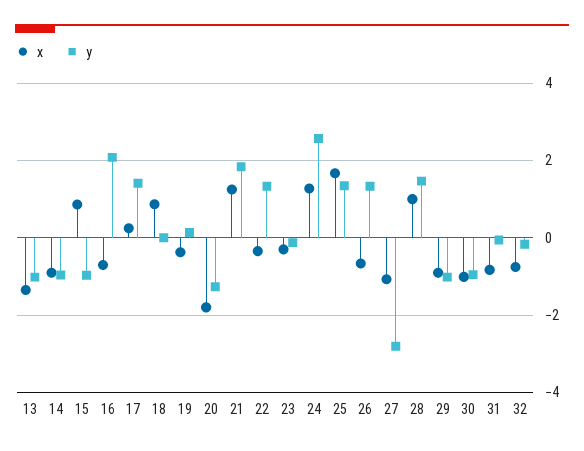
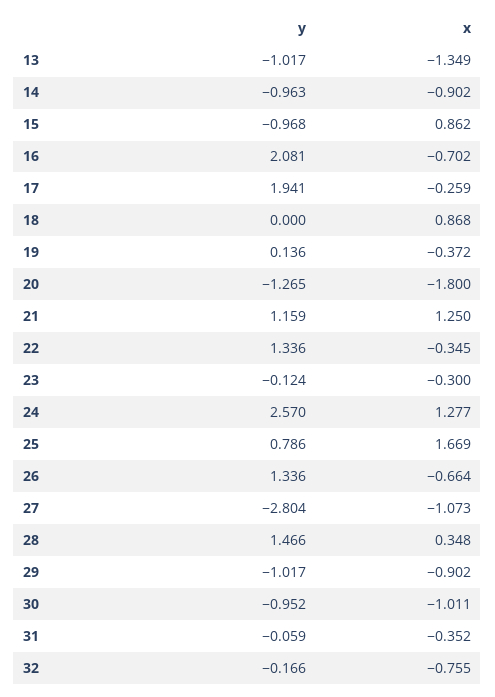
x, 17: 0.2 -> -0.259
y, 17: 1.4 -> 1.941
y, 21: 1.8 -> 1.159
y, 25: 1.4 -> 0.786
x, 28: 1 -> 0.348
x, 31: -0.8 -> -0.352

